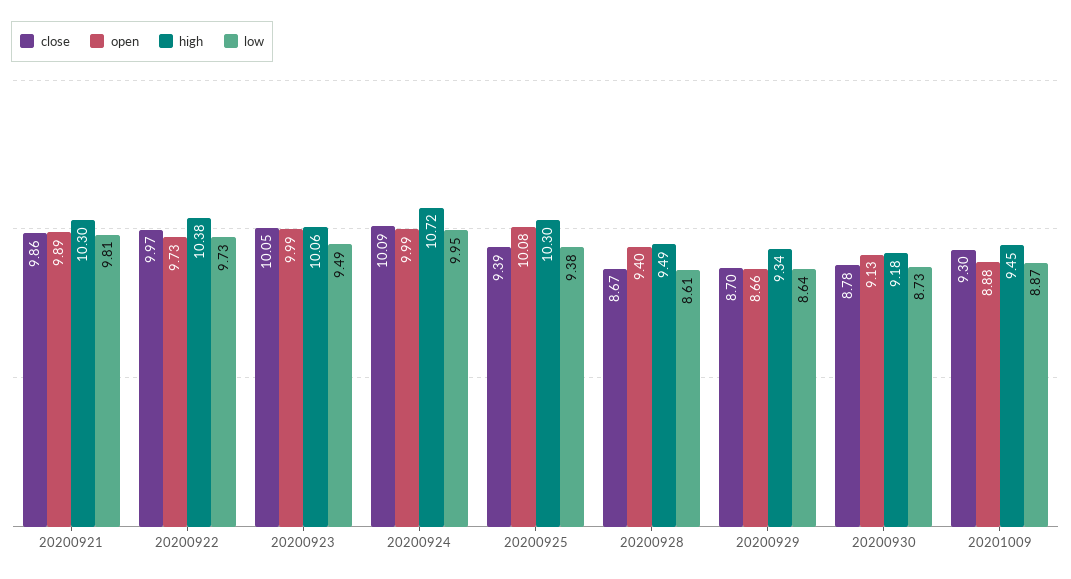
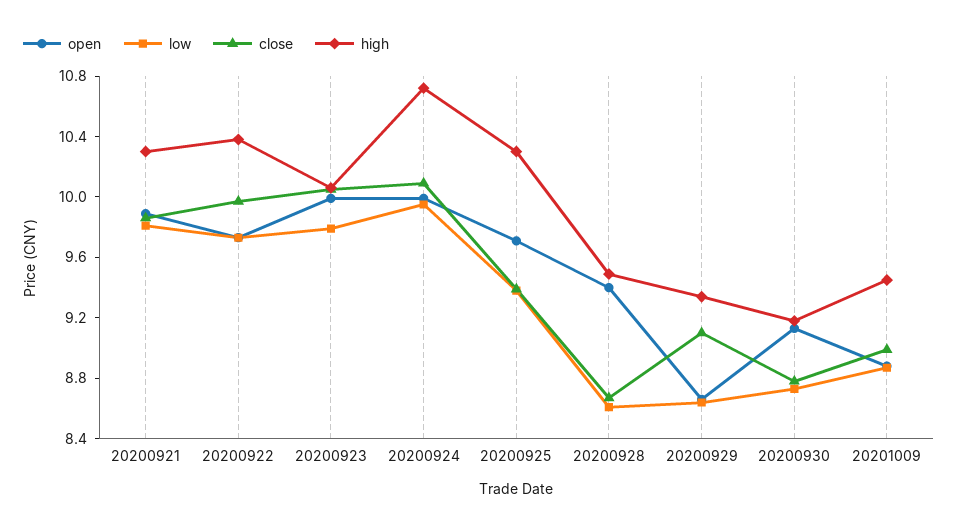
low, 20200923: 9.49 -> 9.8
open, 20200925: 10.08 -> 9.7
close, 20200929: 8.7 -> 9.1
close, 20201009: 9.3 -> 9

